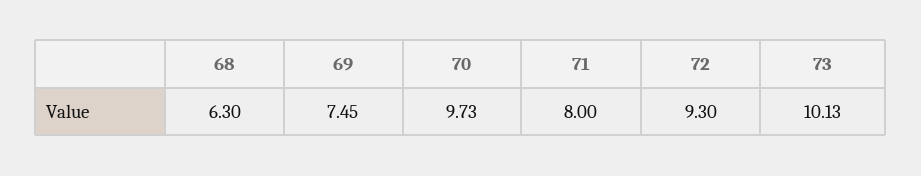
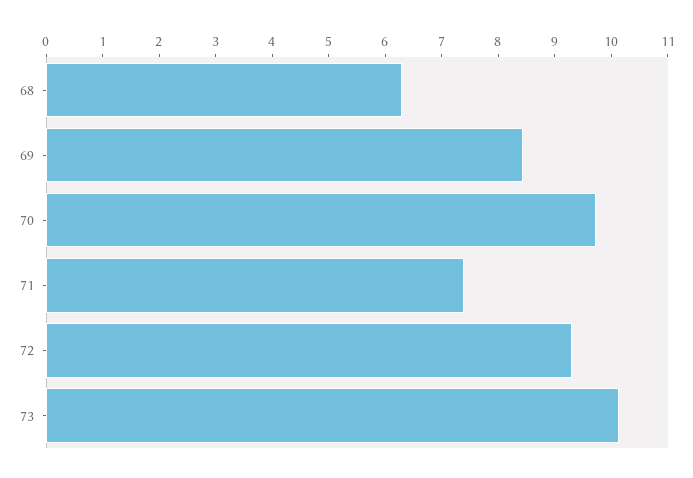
69: 7.45 -> 8.4
71: 8 -> 7.4

